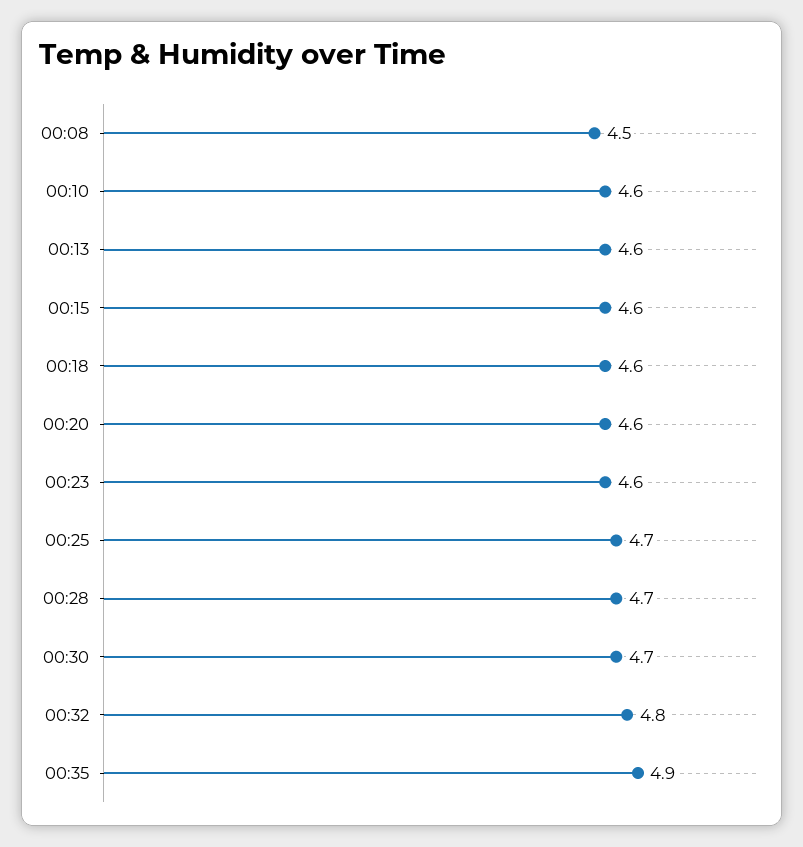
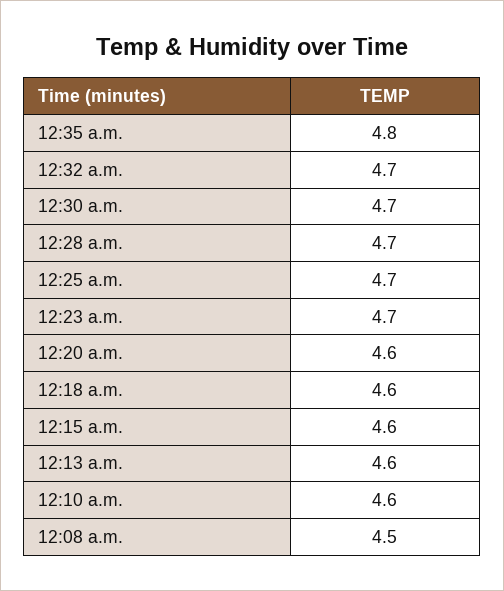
00:23: 4.6 -> 4.7
00:32: 4.8 -> 4.7
00:35: 4.9 -> 4.8

